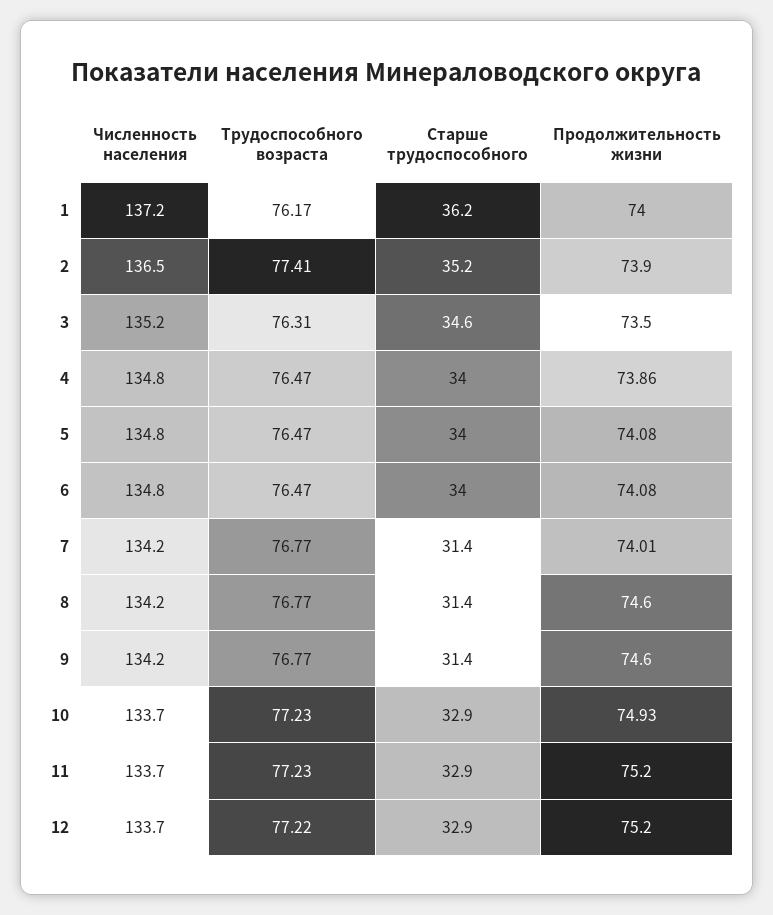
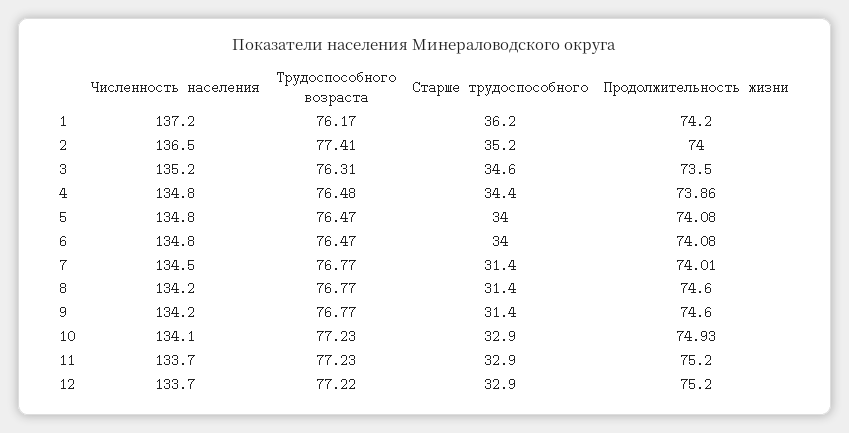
Продолжительность жизни, 1: 74 -> 74.2
Продолжительность жизни, 2: 73.9 -> 74
Трудоспособного возраста, 4: 76.47 -> 76.48
Старше трудоспособного, 4: 34 -> 34.4
Численность населения, 7: 134.2 -> 134.5
Численность населения, 10: 133.7 -> 134.1

